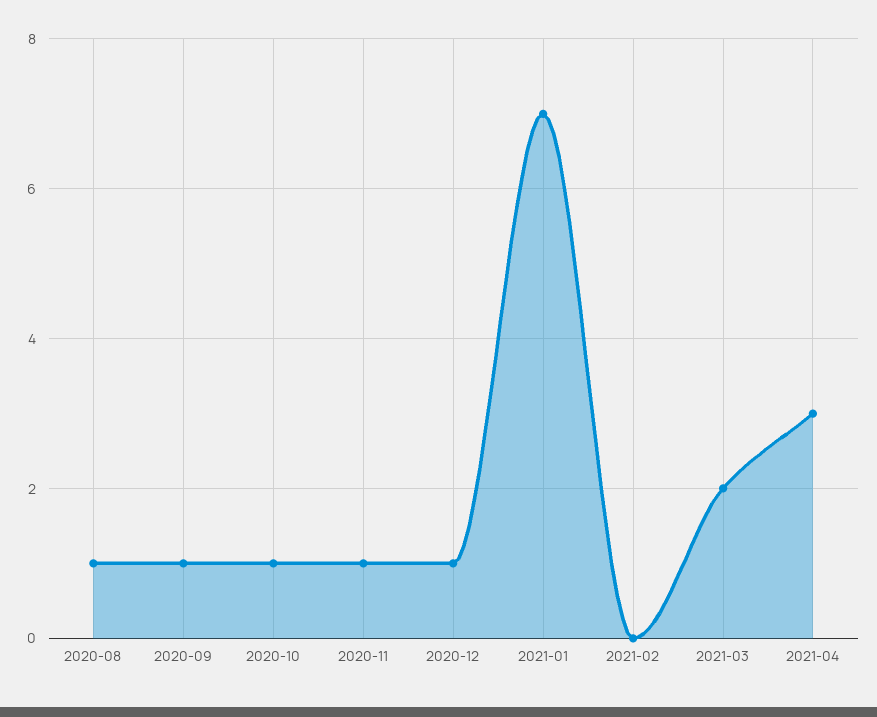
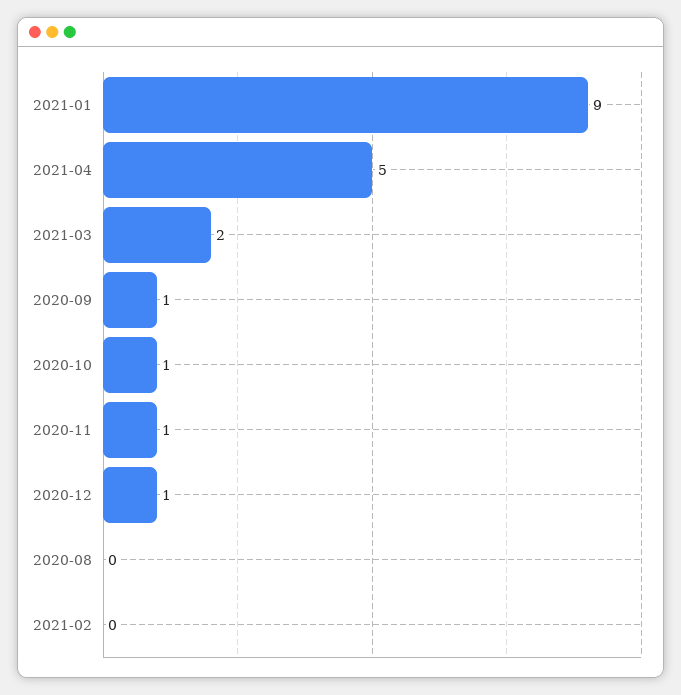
2020-08: 1 -> 0
2021-01: 7 -> 9
2021-04: 3 -> 5

